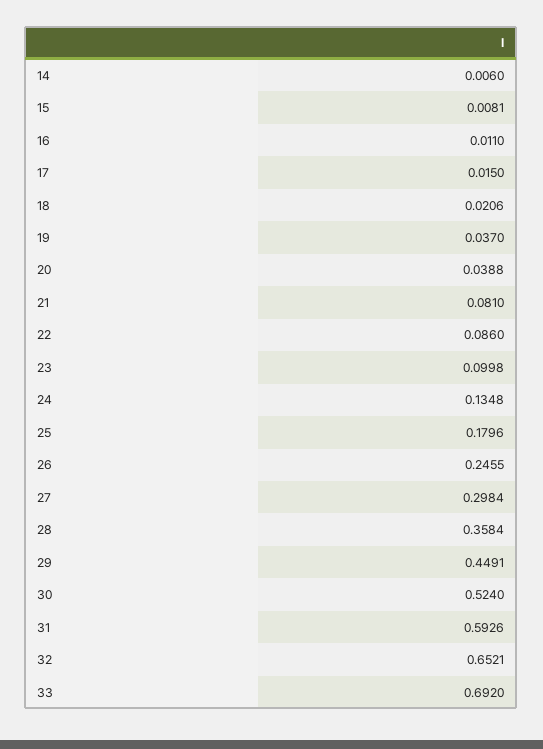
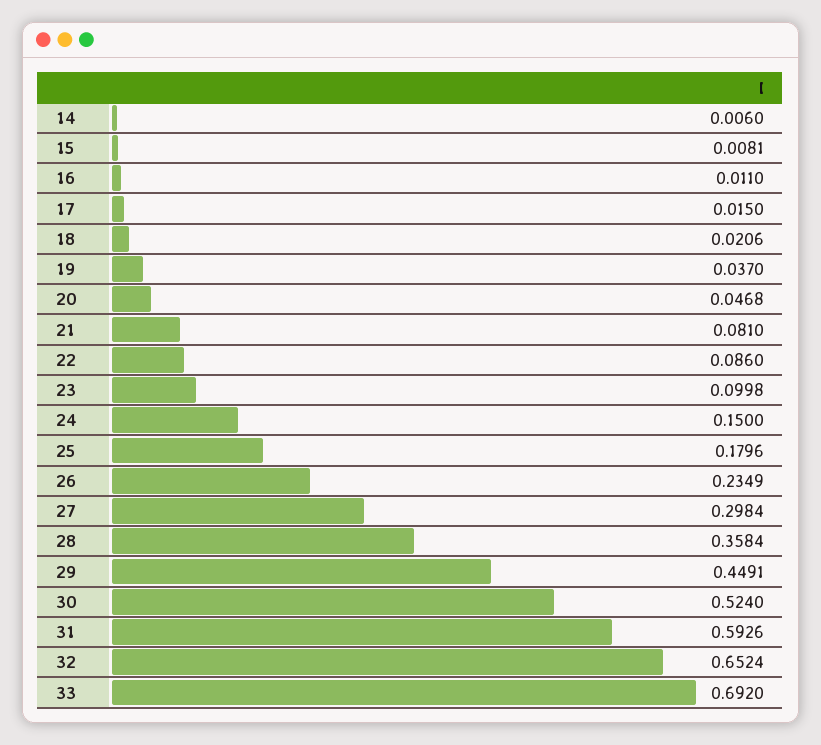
20: 0.0388 -> 0.0468
24: 0.1348 -> 0.15
26: 0.2455 -> 0.2349
32: 0.6521 -> 0.6524

